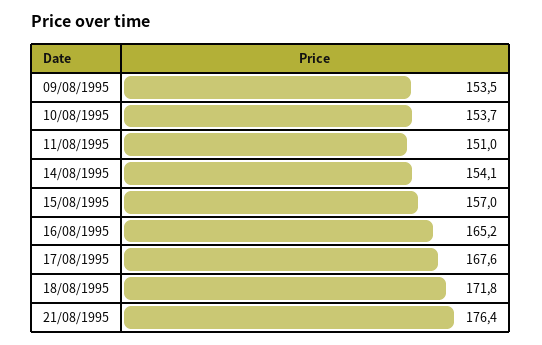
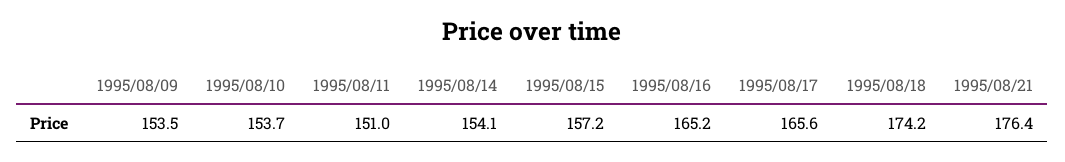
15/08/1995: 157 -> 157.2
17/08/1995: 167.6 -> 165.6
18/08/1995: 171.8 -> 174.2

